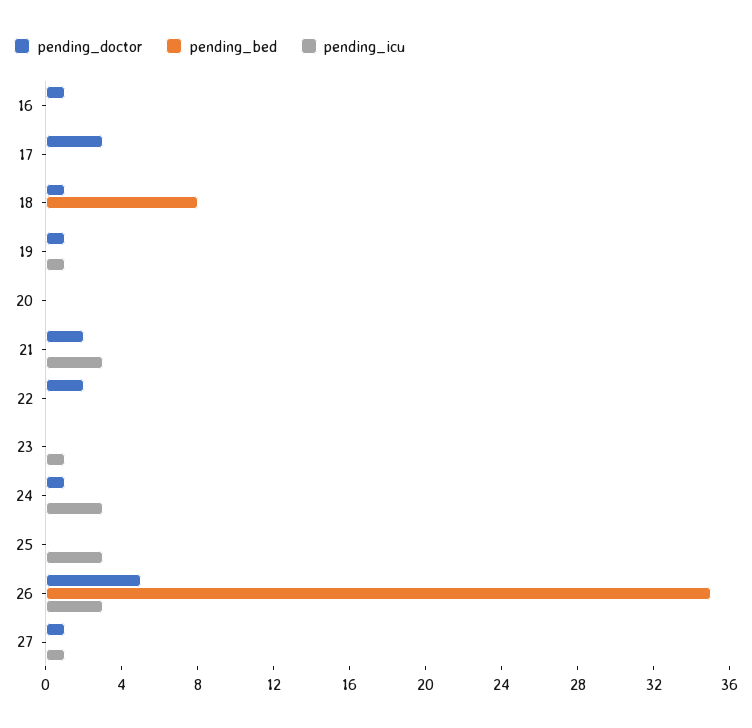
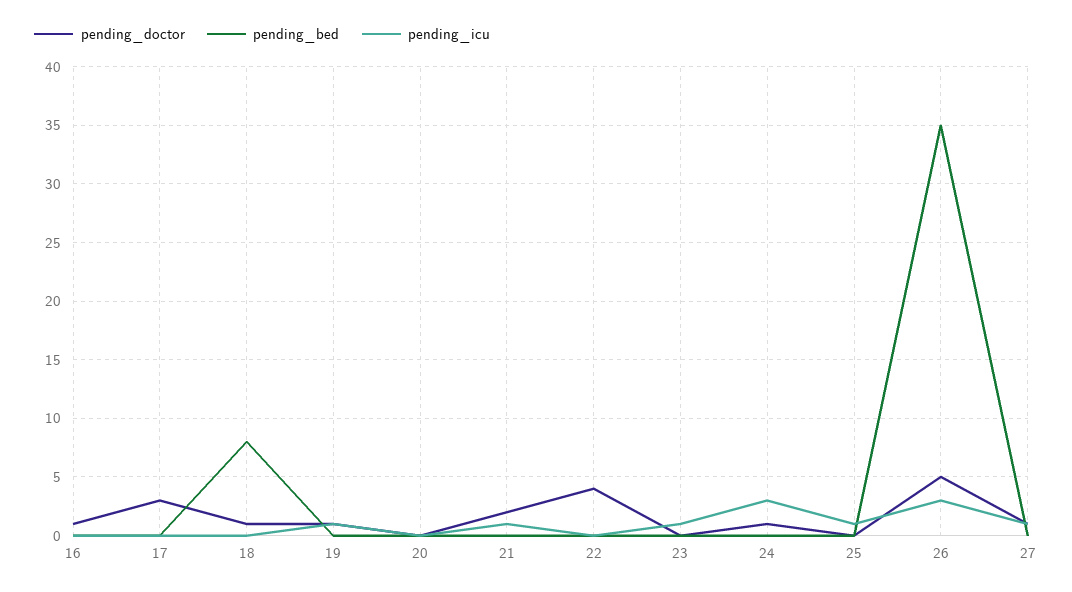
pending_icu, 21: 3 -> 1
pending_doctor, 22: 2 -> 4
pending_icu, 25: 3 -> 1

